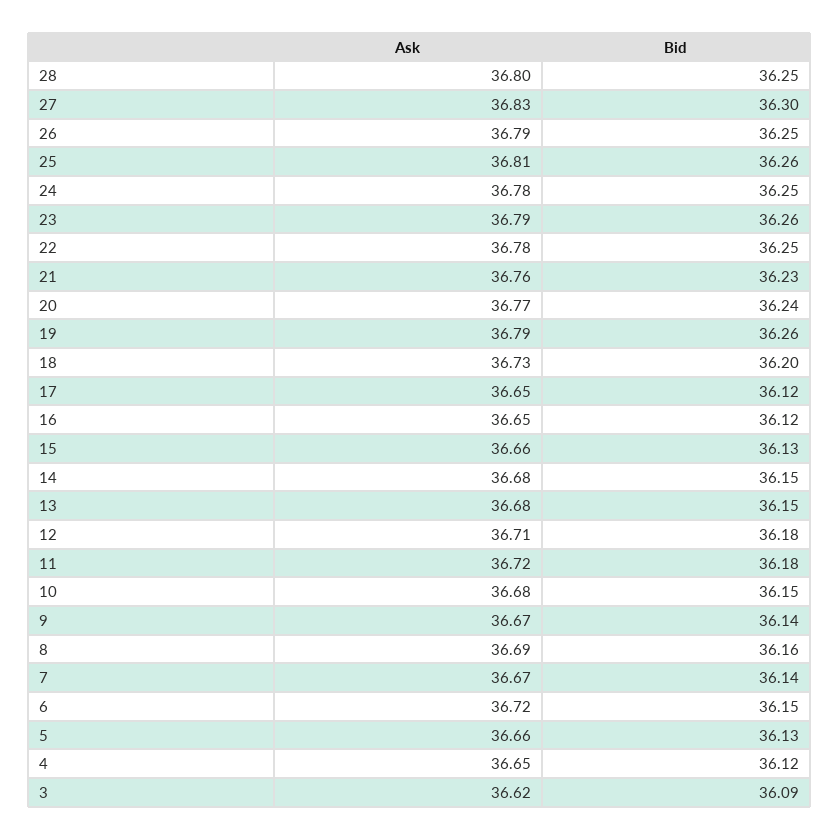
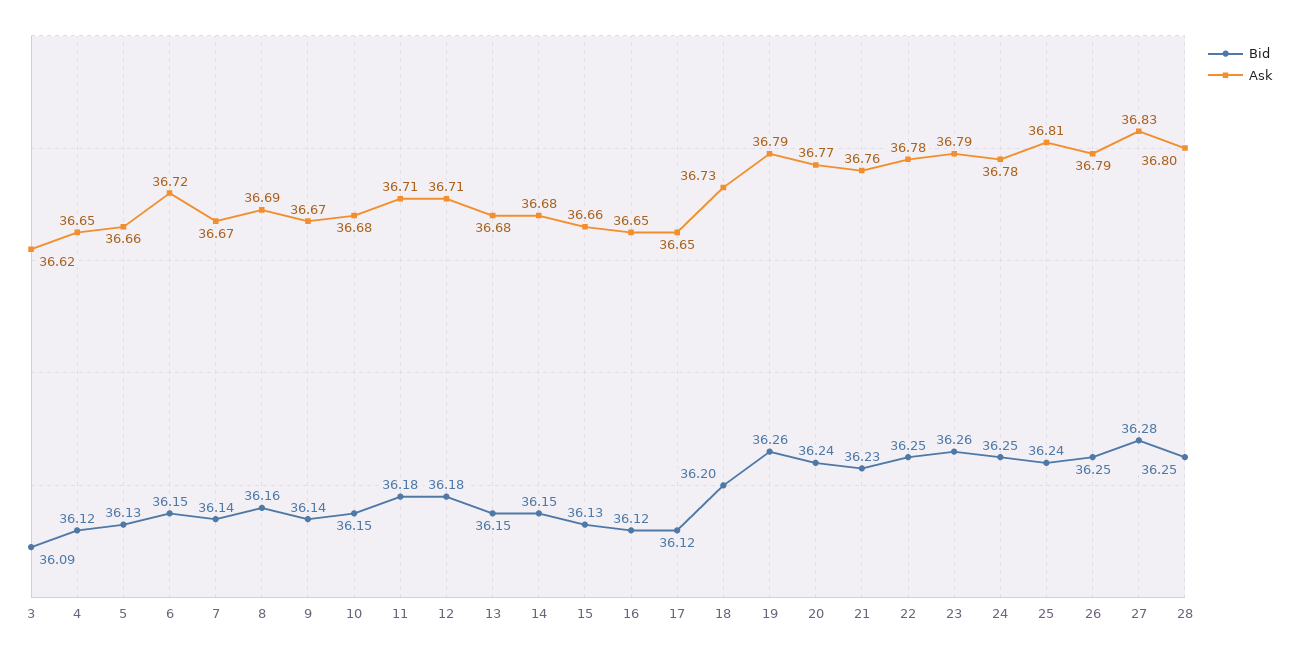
Bid, 27: 36.3 -> 36.28
Bid, 25: 36.26 -> 36.24
Ask, 11: 36.72 -> 36.71

